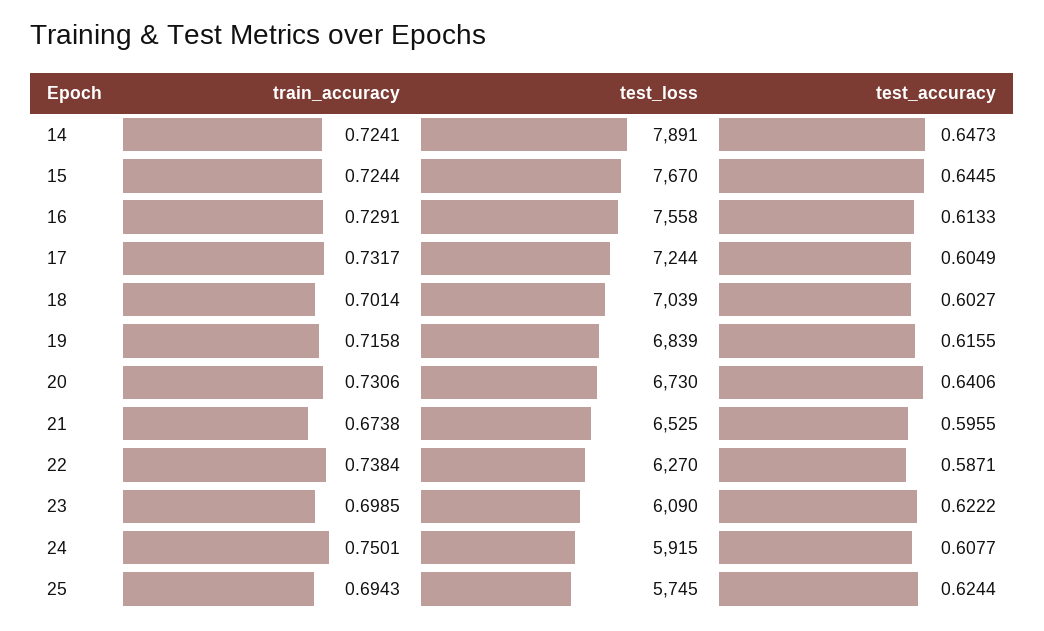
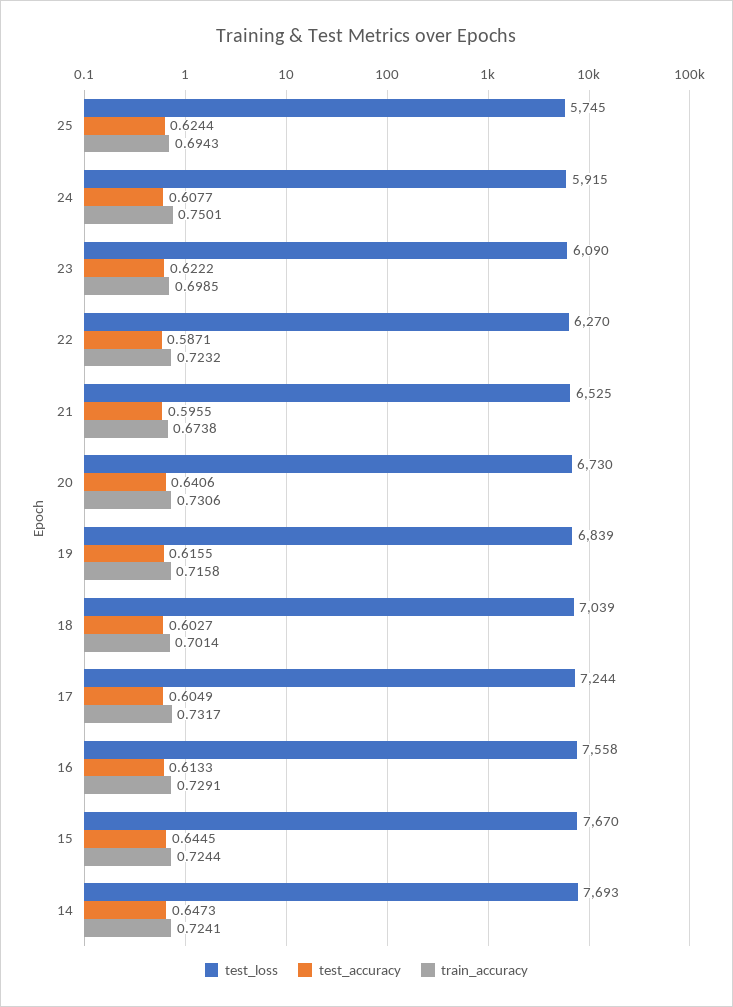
test_loss, 14: 7891 -> 7693
train_accuracy, 22: 0.7384 -> 0.7232

